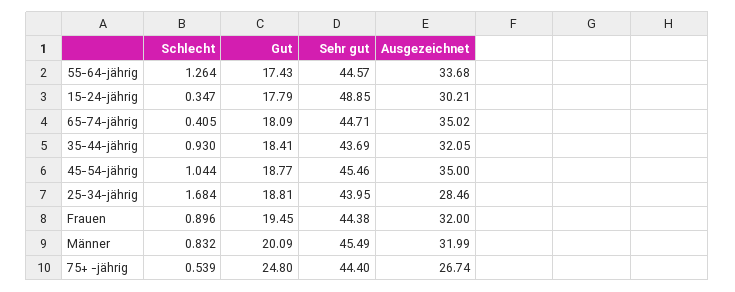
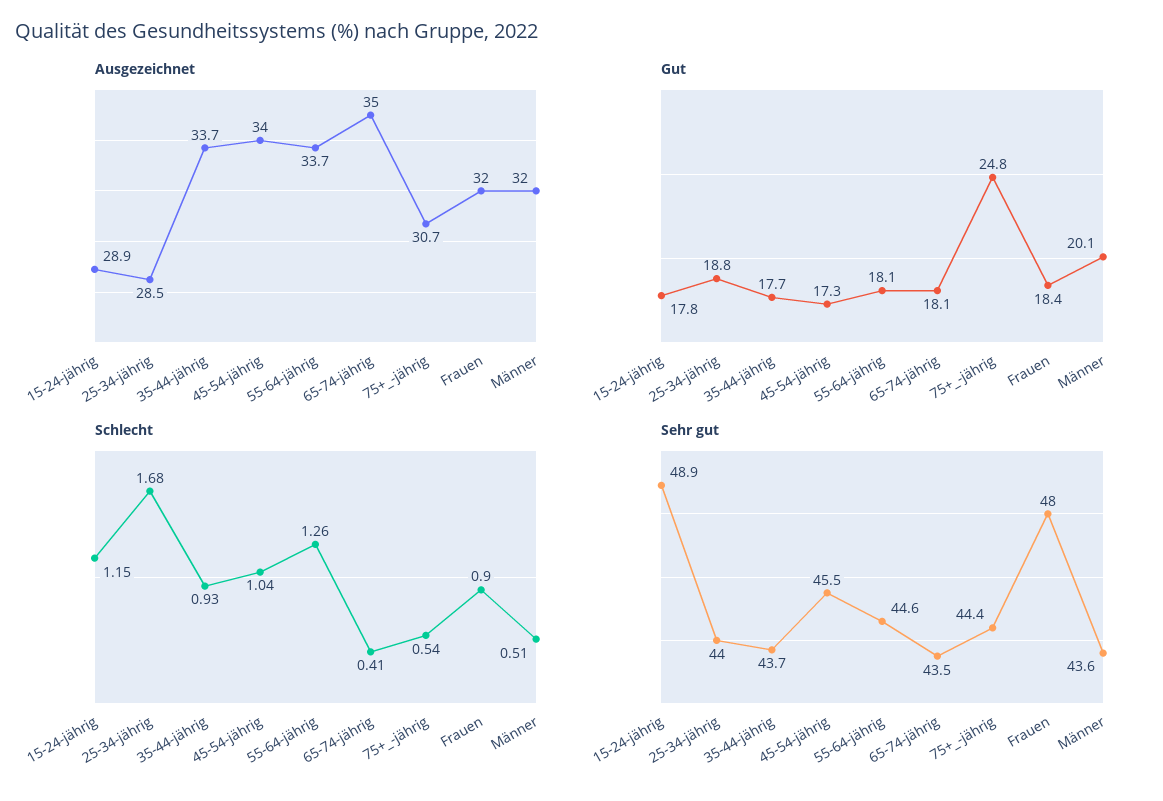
Gut, 55-64-jährig: 17.43 -> 18.1
Schlecht, 15-24-jährig: 0.347 -> 1.15
Ausgezeichnet, 15-24-jährig: 30.21 -> 28.9
Sehr gut, 65-74-jährig: 44.71 -> 43.5
Gut, 35-44-jährig: 18.41 -> 17.7
Ausgezeichnet, 35-44-jährig: 32.05 -> 33.7
Gut, 45-54-jährig: 18.77 -> 17.3
Ausgezeichnet, 45-54-jährig: 35 -> 34
Gut, Frauen: 19.45 -> 18.4
Sehr gut, Frauen: 44.38 -> 48
Schlecht, Männer: 0.832 -> 0.51
Sehr gut, Männer: 45.49 -> 43.6
Ausgezeichnet, 75+ -jährig: 26.74 -> 30.7

